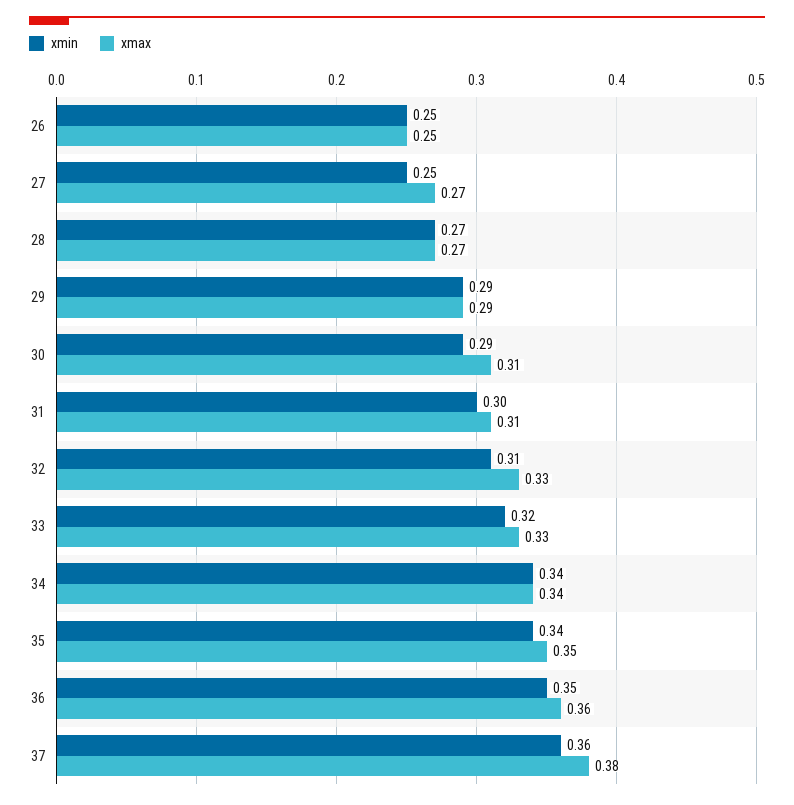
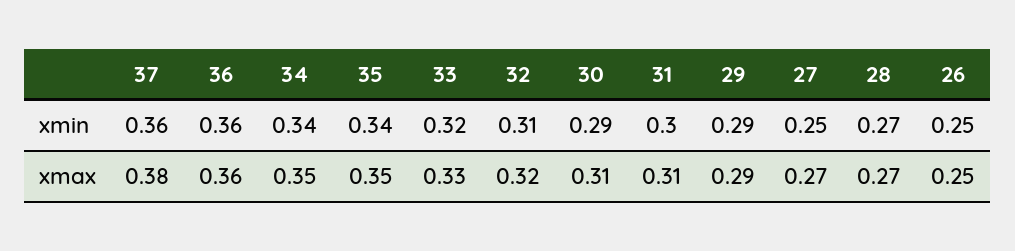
xmax, 32: 0.33 -> 0.32
xmax, 34: 0.34 -> 0.35
xmin, 36: 0.35 -> 0.36

